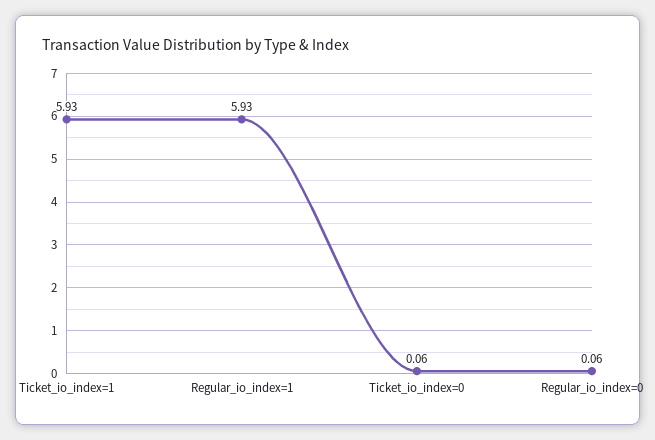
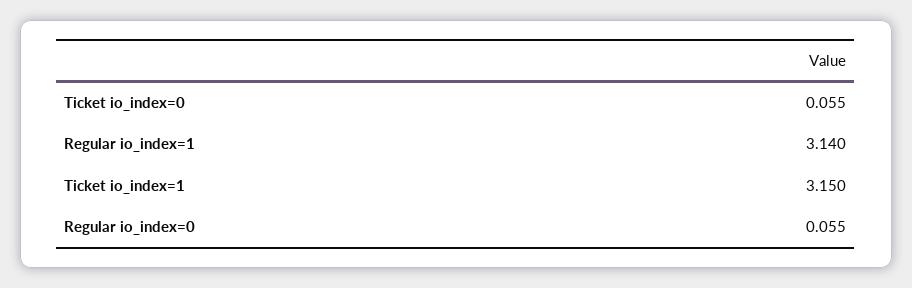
Ticket_io_index=1: 5.93 -> 3.15
Regular_io_index=1: 5.93 -> 3.14

